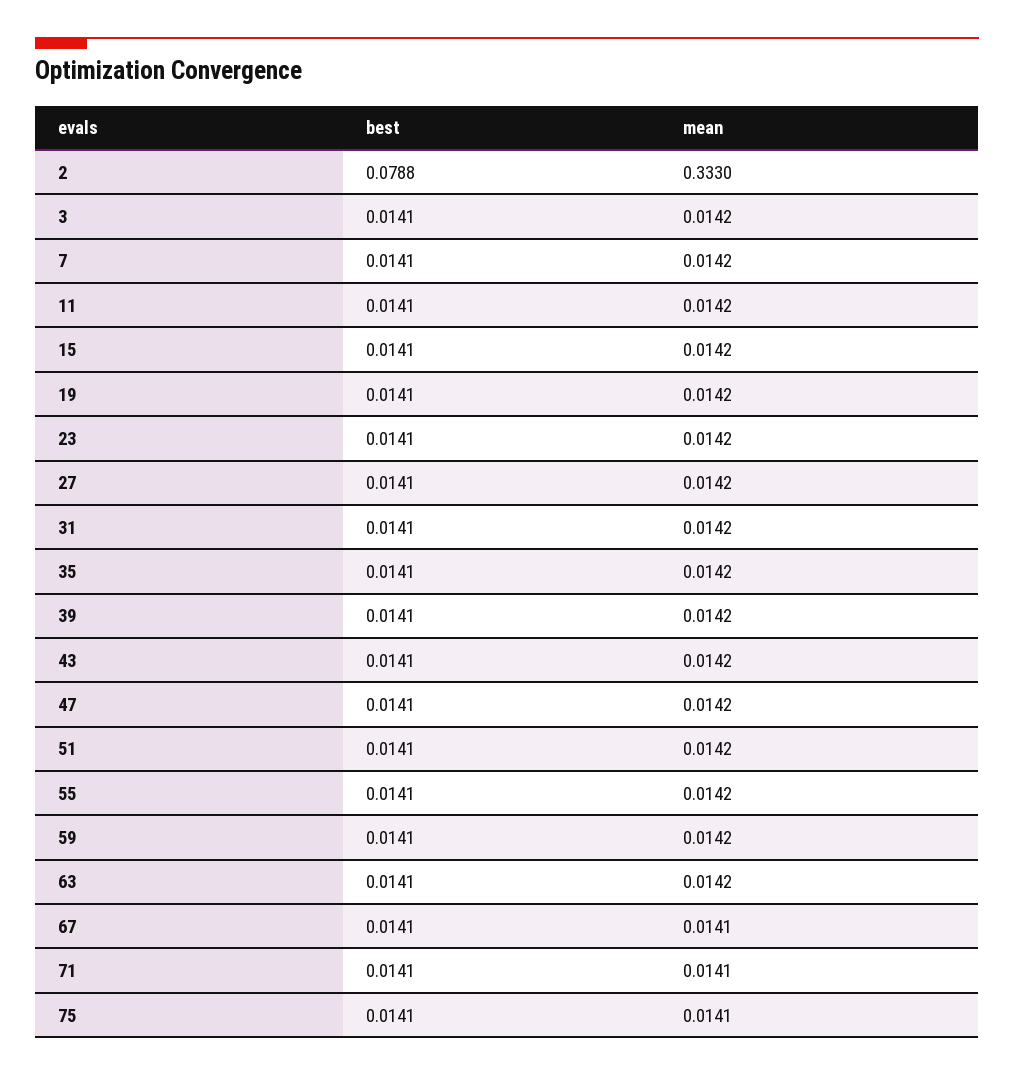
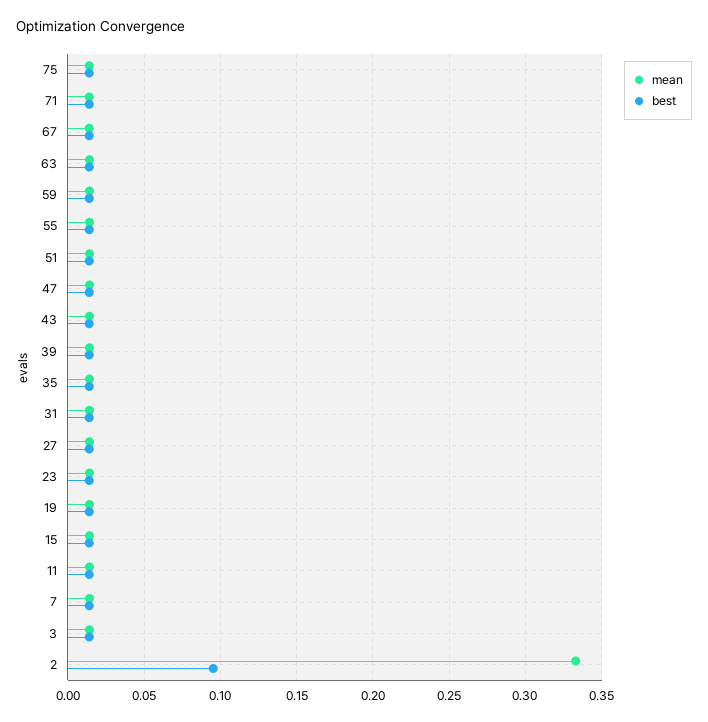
best, 2: 0.0788 -> 0.095

